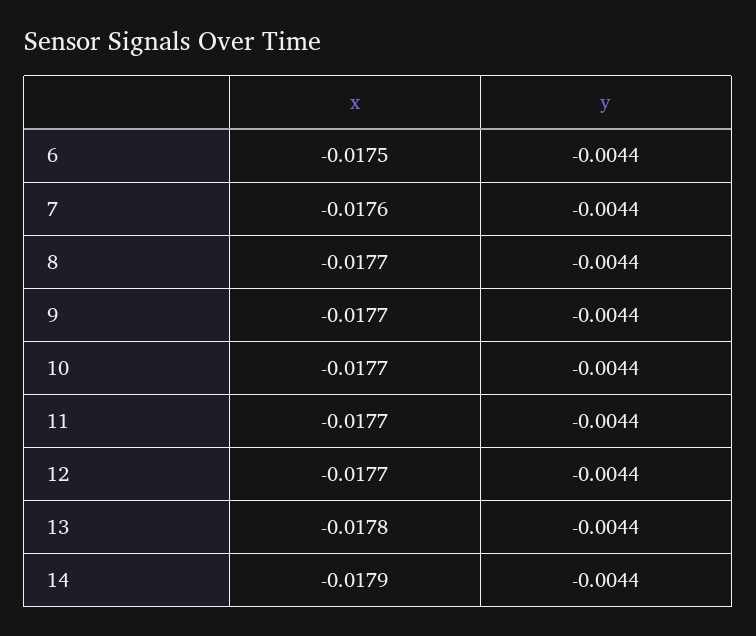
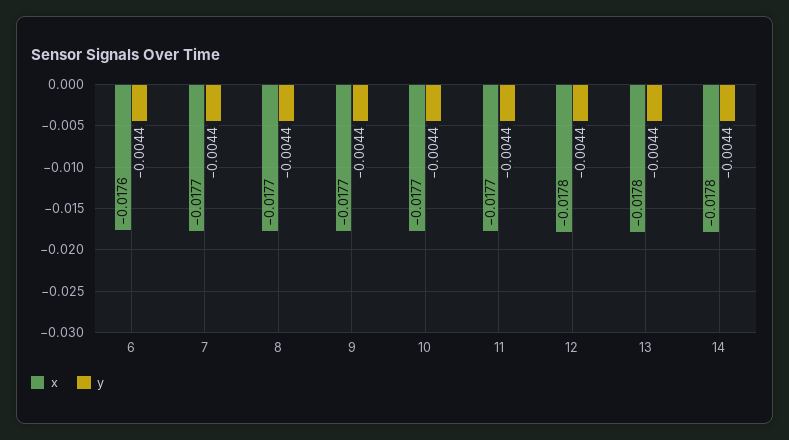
x, 6: -0.0175 -> -0.0176
x, 7: -0.0176 -> -0.0177
x, 12: -0.0177 -> -0.0178
x, 14: -0.0179 -> -0.0178

